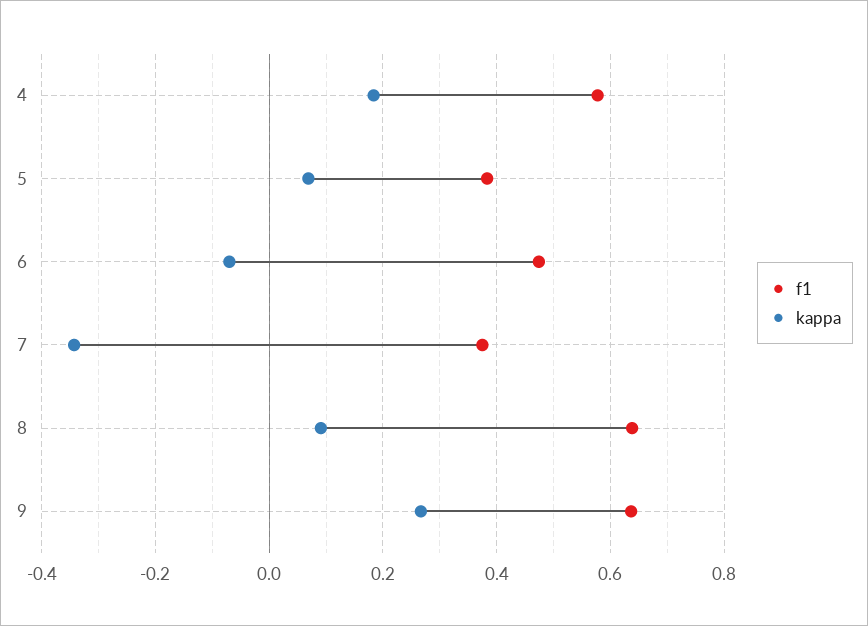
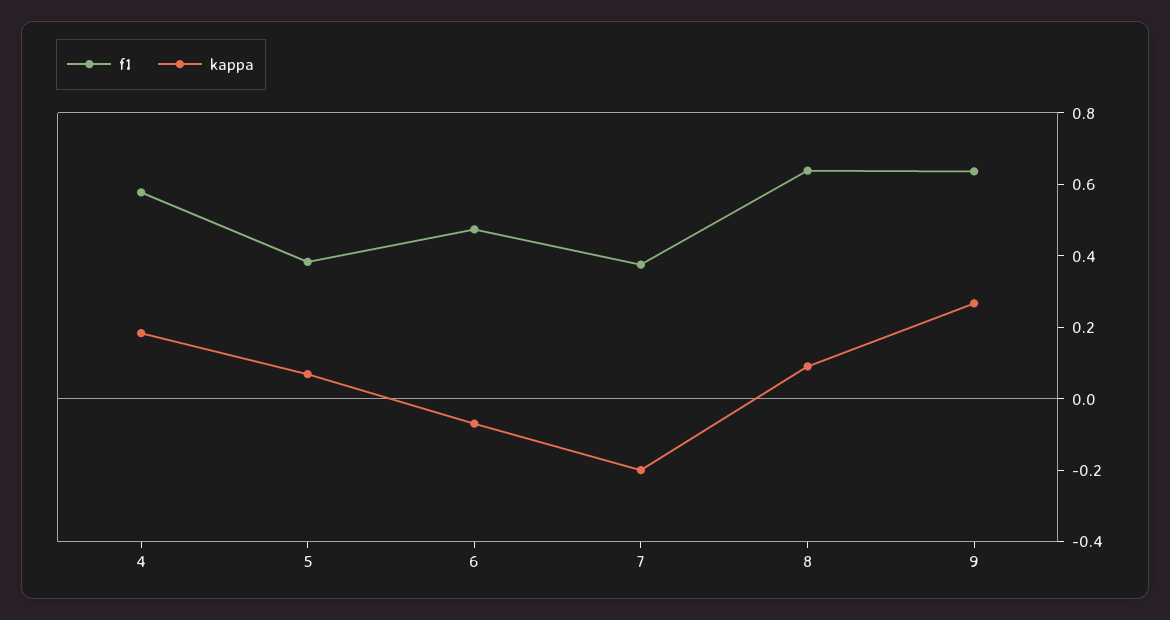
kappa, 7: -0.34 -> -0.2

